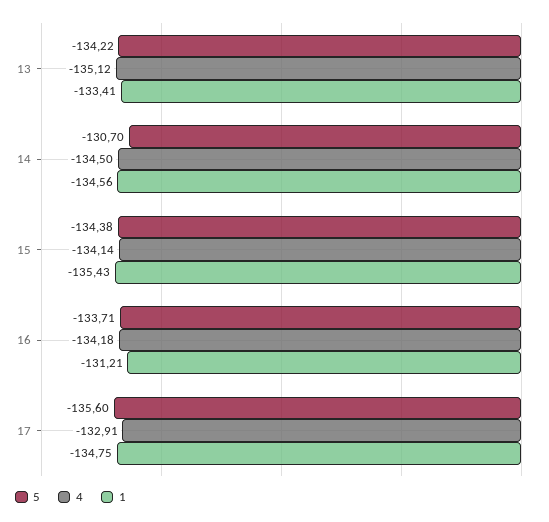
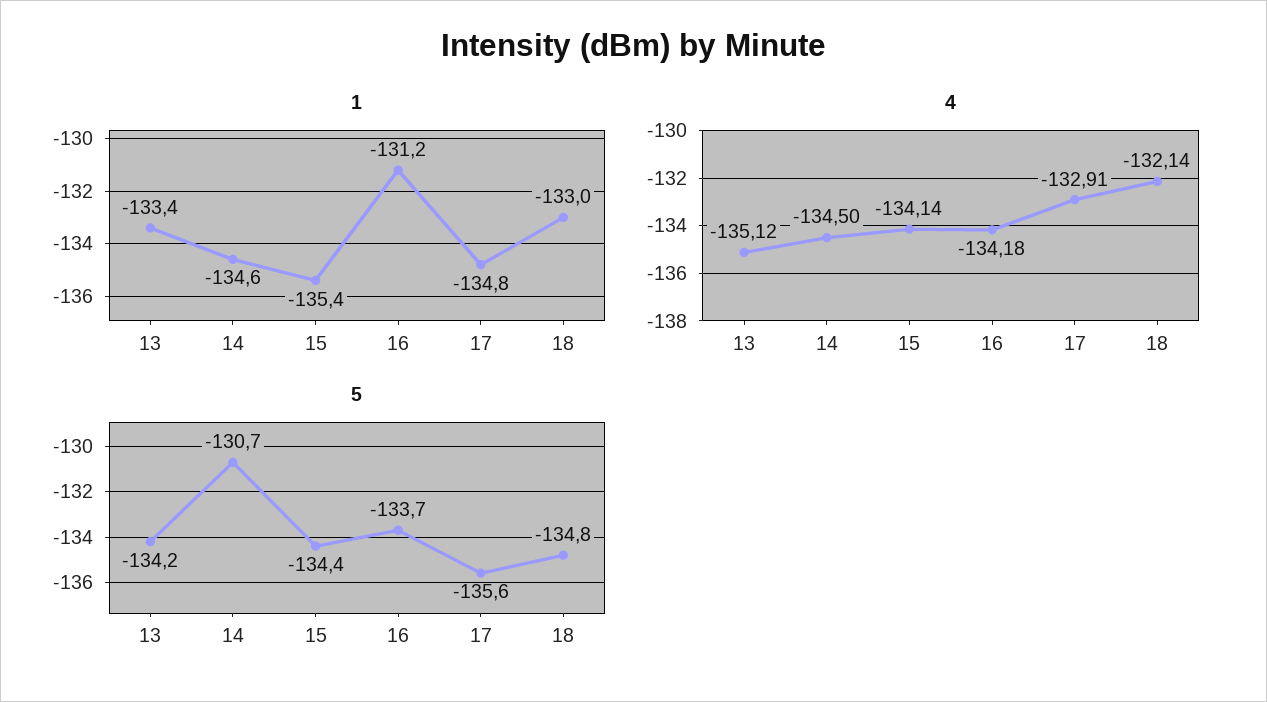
1, 18: none -> -133
4, 18: none -> -132.14
5, 18: none -> -134.8

